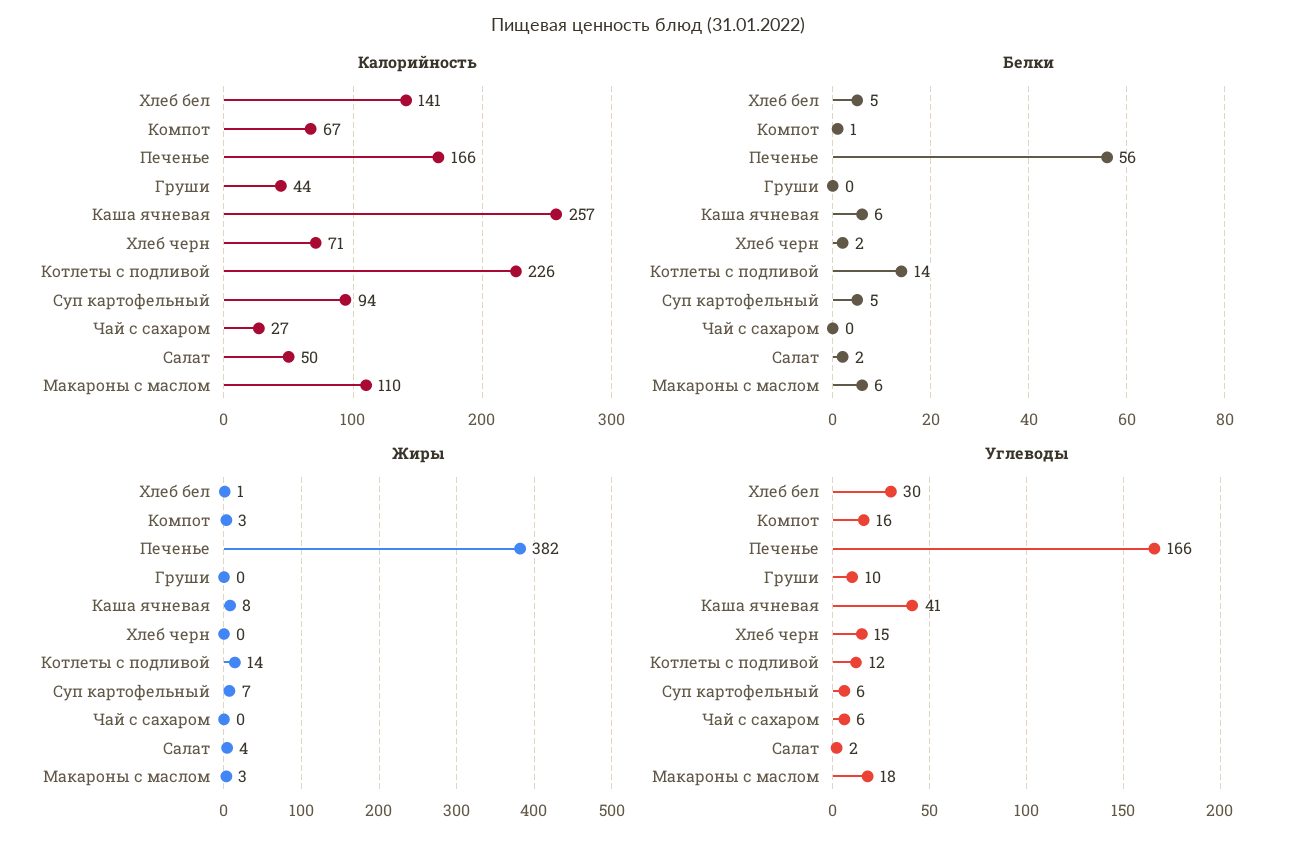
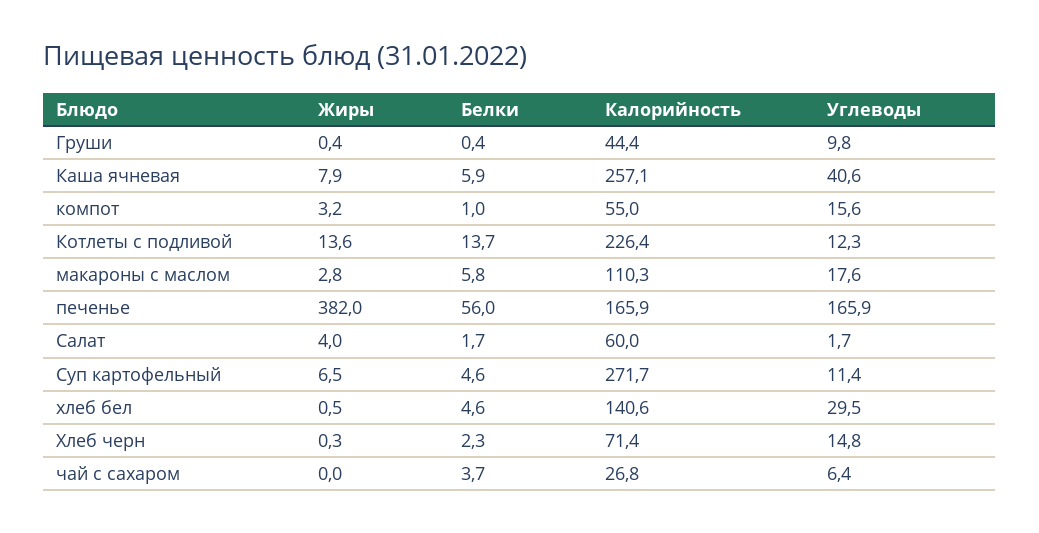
Калорийность, Компот: 67 -> 55
Калорийность, Суп картофельный: 94 -> 271.7
Калорийность, Салат: 50 -> 60
Белки, Чай с сахаром: 0 -> 3.7
Углеводы, Суп картофельный: 6 -> 11.4

